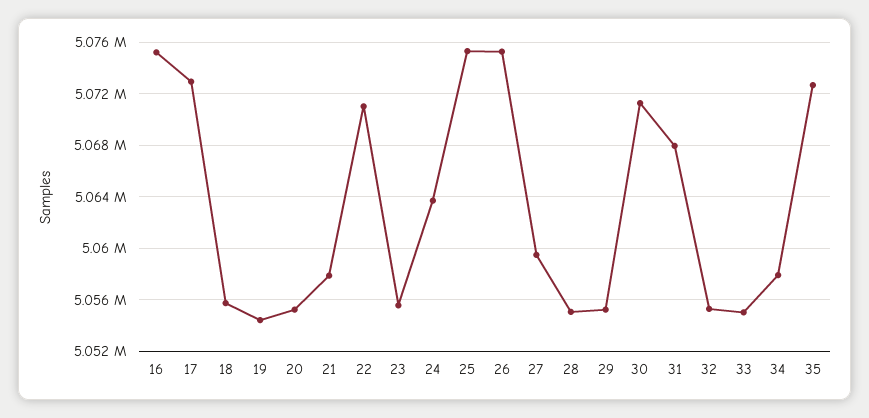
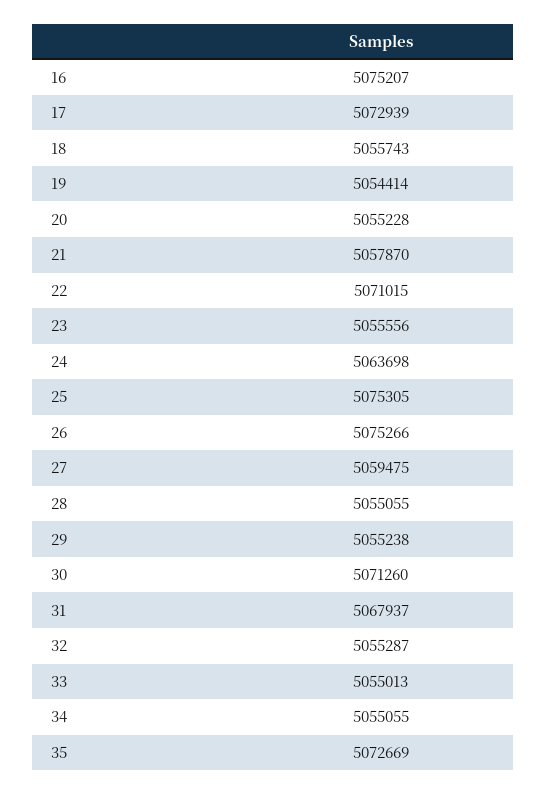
34: 5058000 -> 5055055

